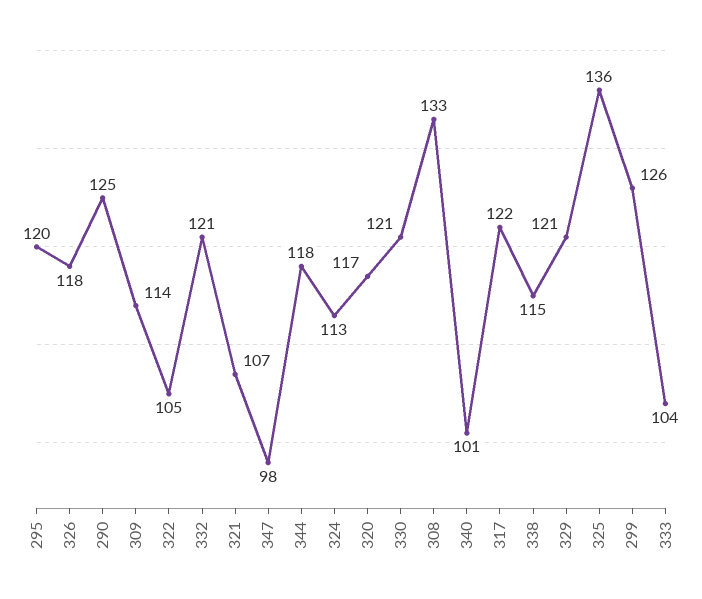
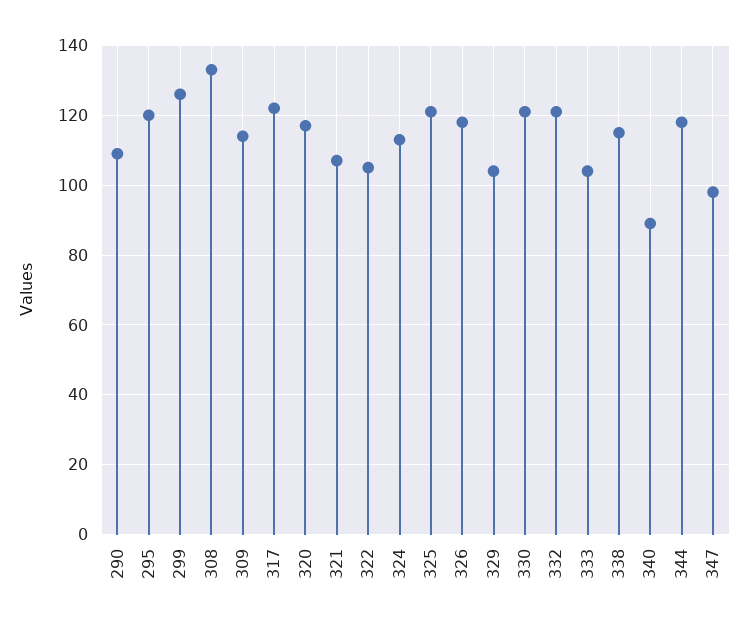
290: 125 -> 110
340: 101 -> 90
329: 121 -> 105
325: 136 -> 120

